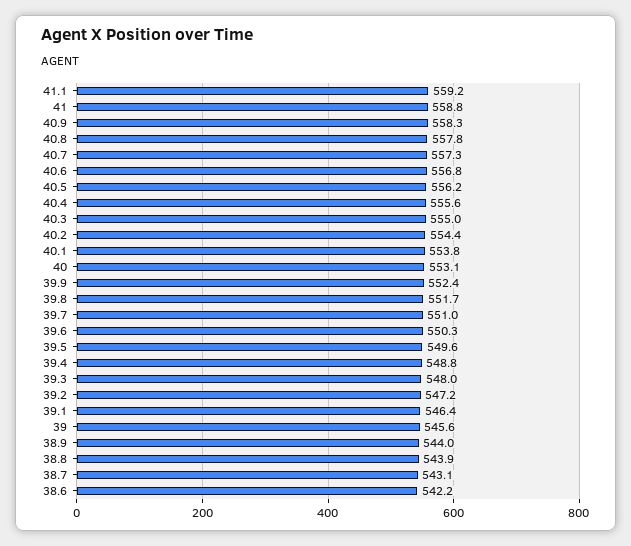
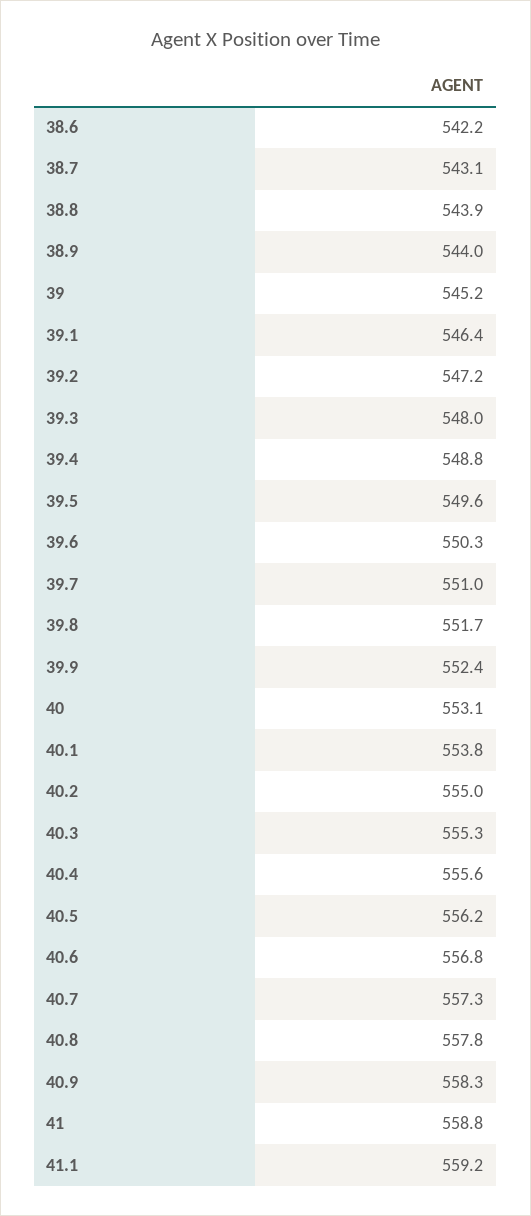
40.3: 555 -> 555.3
40.2: 554.4 -> 555
39: 545.6 -> 545.2

